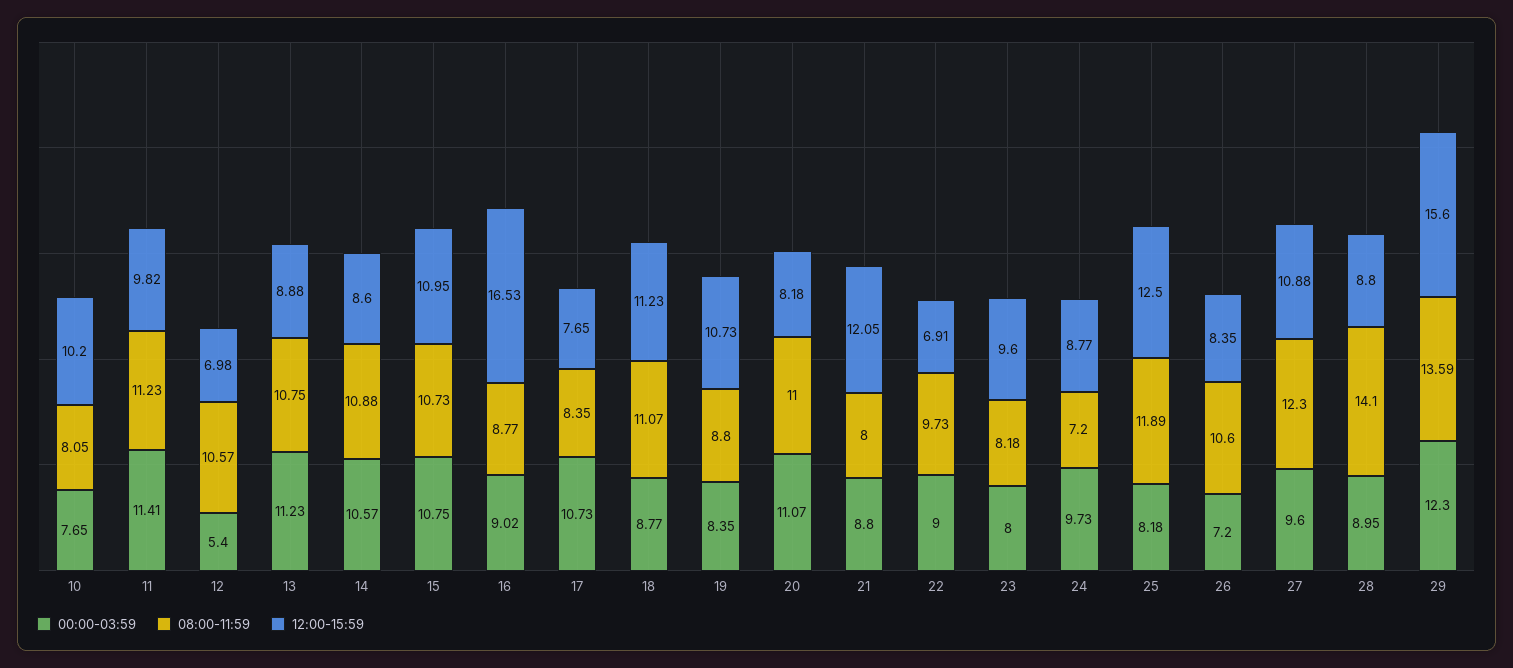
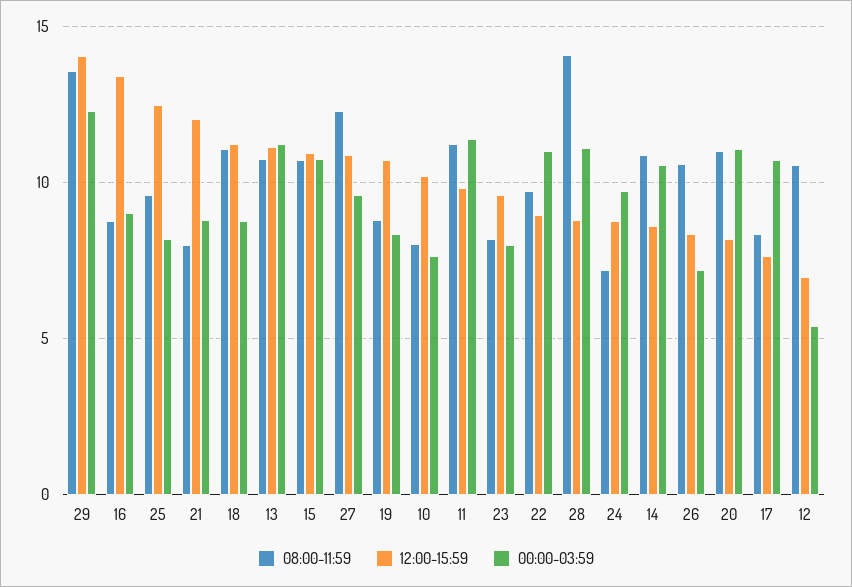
12:00-15:59, 13: 8.88 -> 11
12:00-15:59, 16: 16.53 -> 13.5
00:00-03:59, 22: 9 -> 11
12:00-15:59, 22: 6.91 -> 9
08:00-11:59, 25: 11.89 -> 9.5
00:00-03:59, 28: 8.95 -> 11
12:00-15:59, 29: 15.6 -> 14

